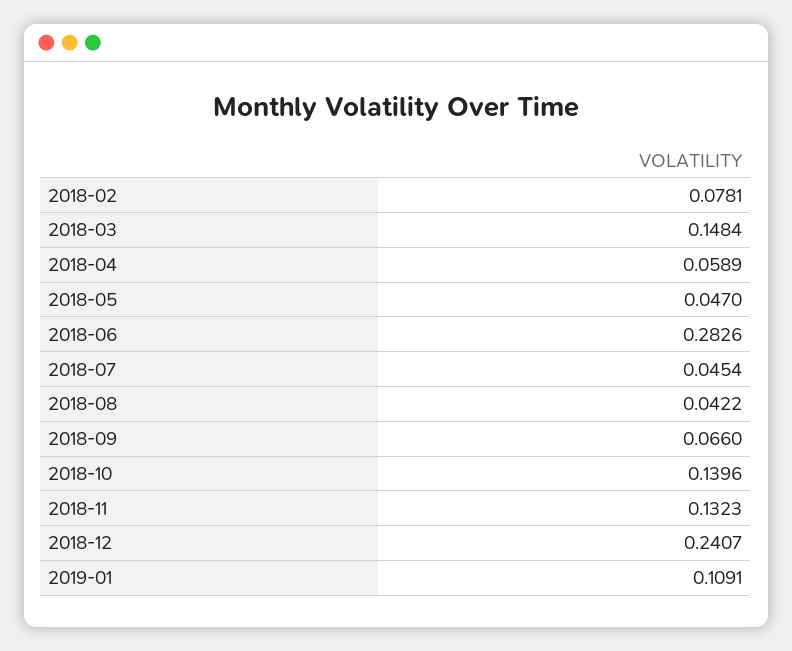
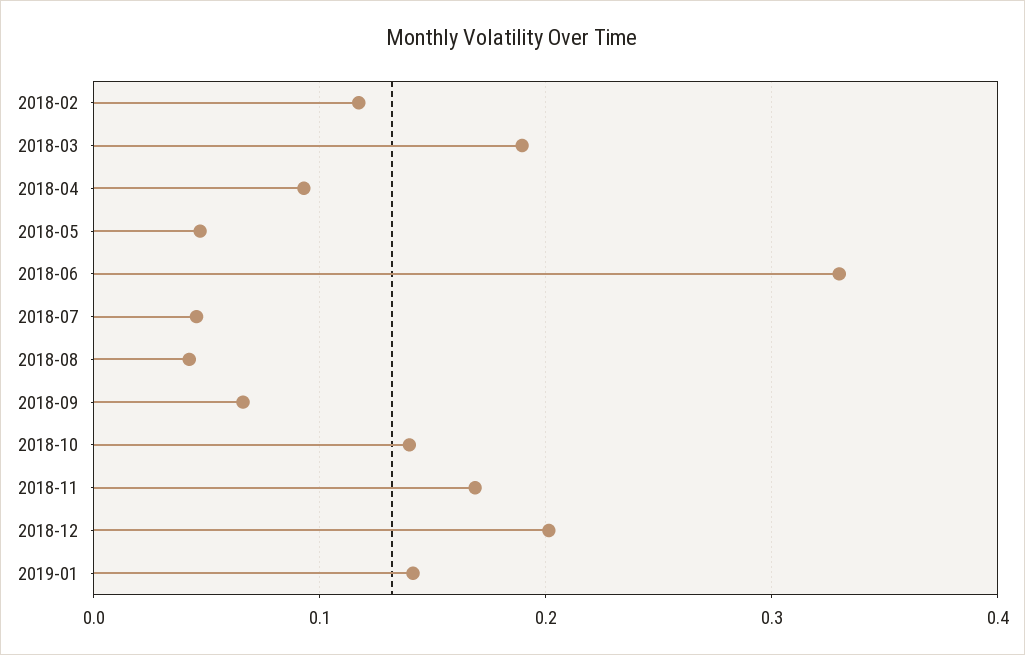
2018-02: 0.0781 -> 0.12
2018-03: 0.1484 -> 0.19
2018-04: 0.0589 -> 0.09
2018-06: 0.2826 -> 0.33
2018-11: 0.1323 -> 0.17
2018-12: 0.2407 -> 0.2
2019-01: 0.1091 -> 0.14

